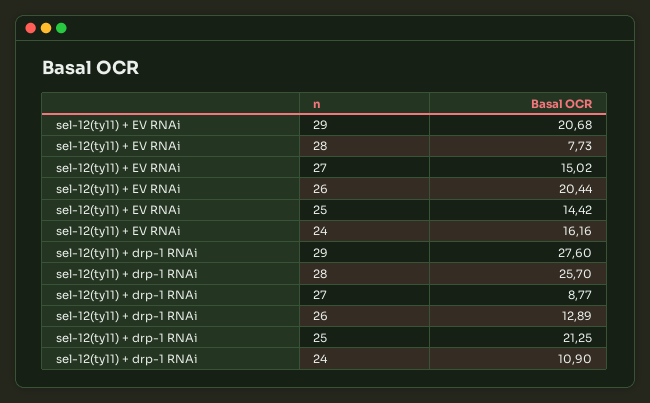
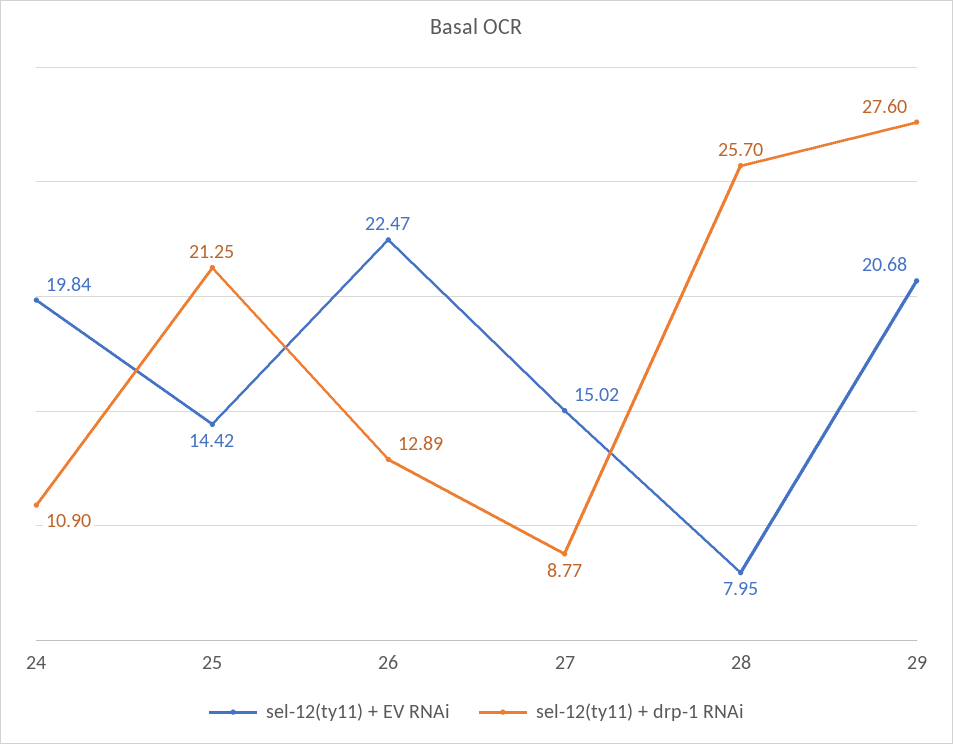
sel-12(ty11) + EV RNAi, 28: 7.73 -> 7.95
sel-12(ty11) + EV RNAi, 26: 20.44 -> 22.47
sel-12(ty11) + EV RNAi, 24: 16.16 -> 19.84

